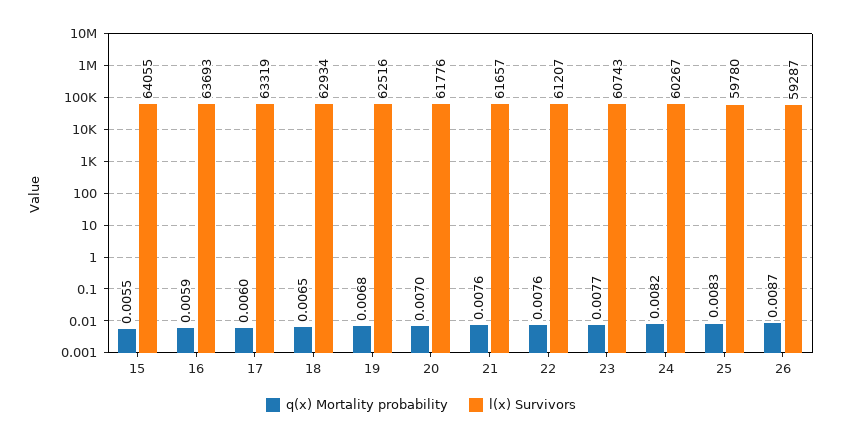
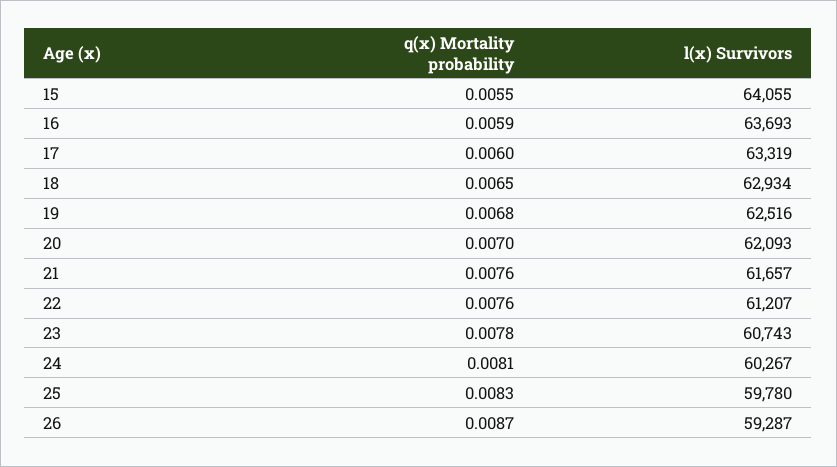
l(x) Survivors, 20: 61776 -> 62093
q(x) Mortality probability, 23: 0.0077 -> 0.0078
q(x) Mortality probability, 24: 0.0082 -> 0.0081

